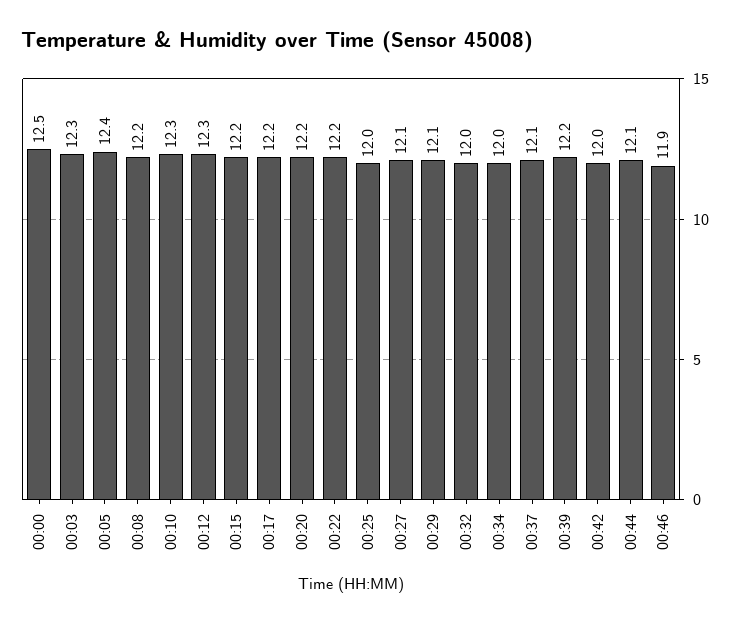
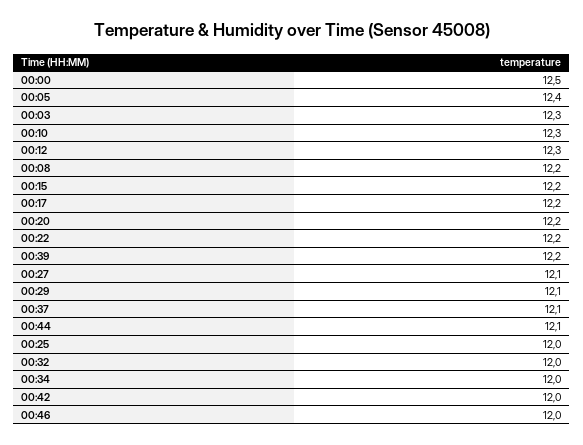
00:46: 11.9 -> 12

